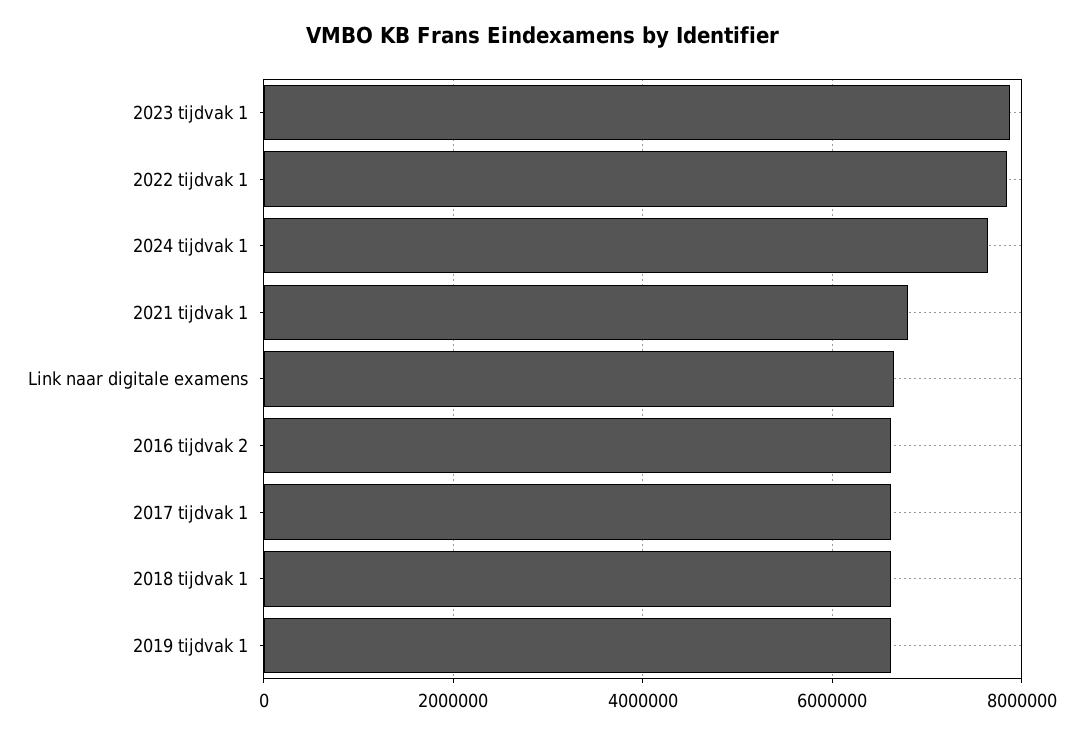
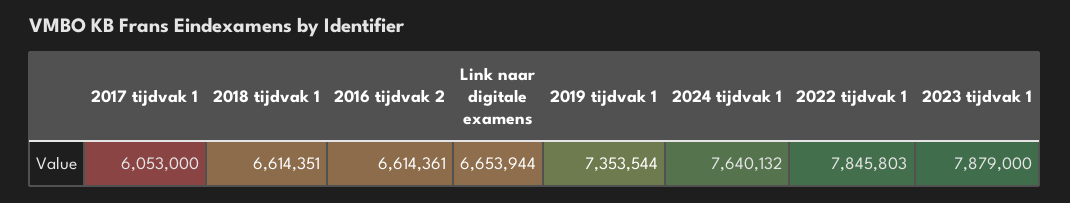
2021 tijdvak 1: 6800000 -> none
2017 tijdvak 1: 6600000 -> 6053000
2019 tijdvak 1: 6600000 -> 7353544

